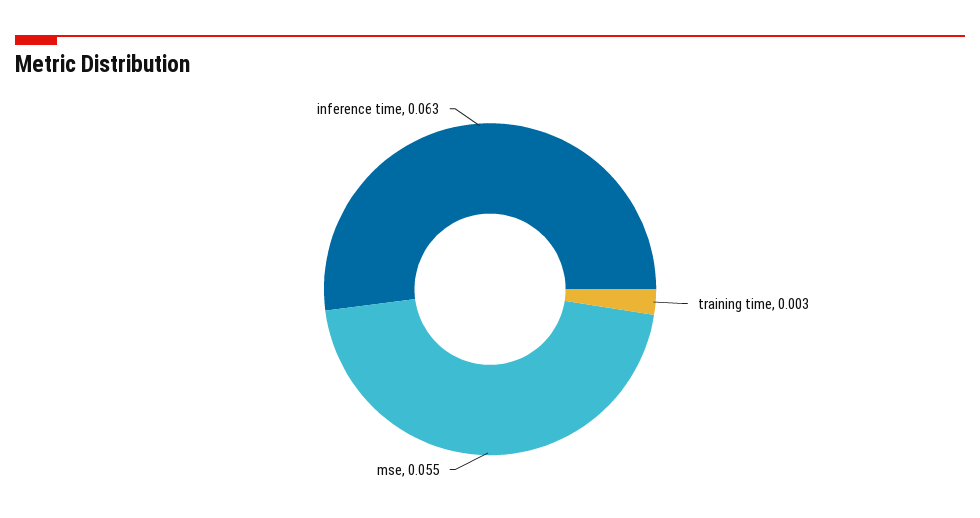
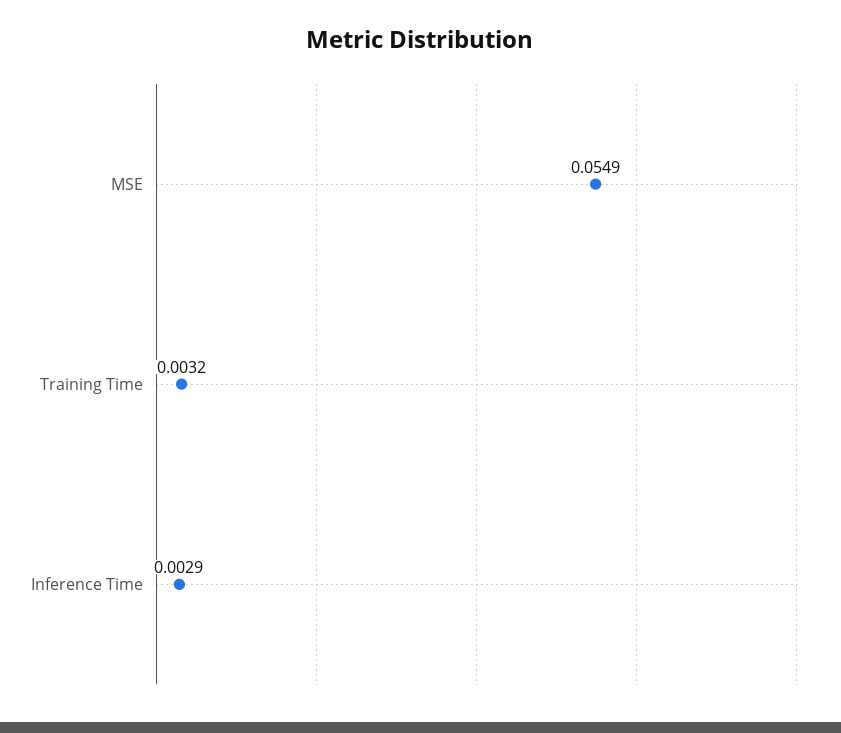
inference time: 0.063 -> 0.0029

